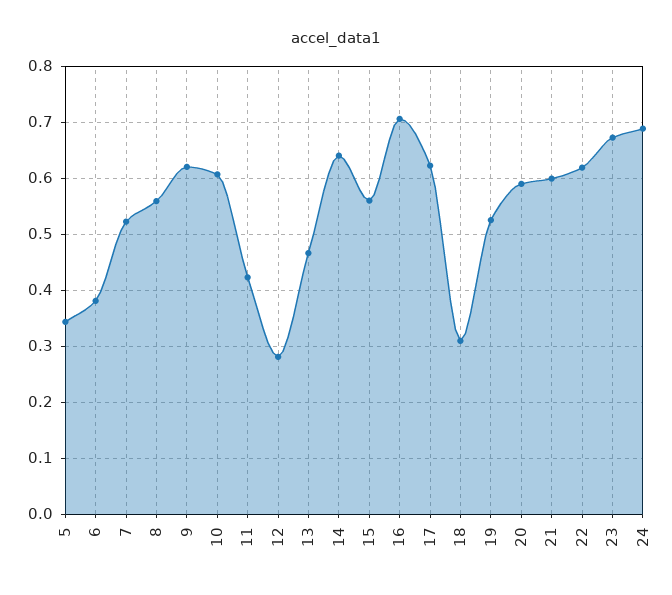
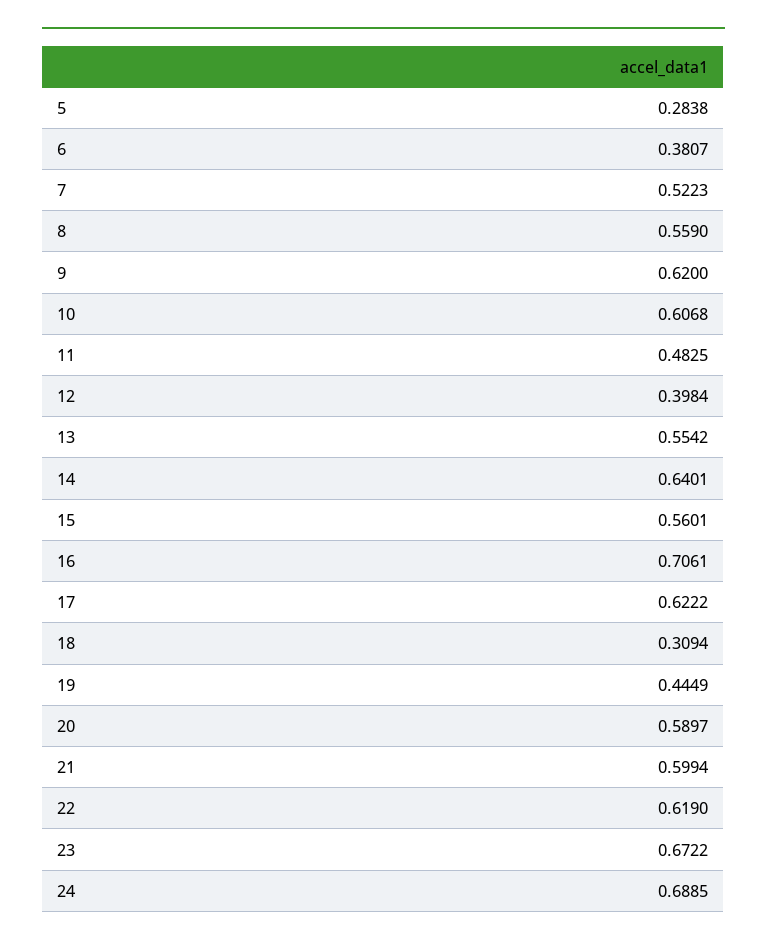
5: 0.34 -> 0.2838
11: 0.42 -> 0.4825
12: 0.28 -> 0.3984
13: 0.46 -> 0.5542
19: 0.52 -> 0.4449

